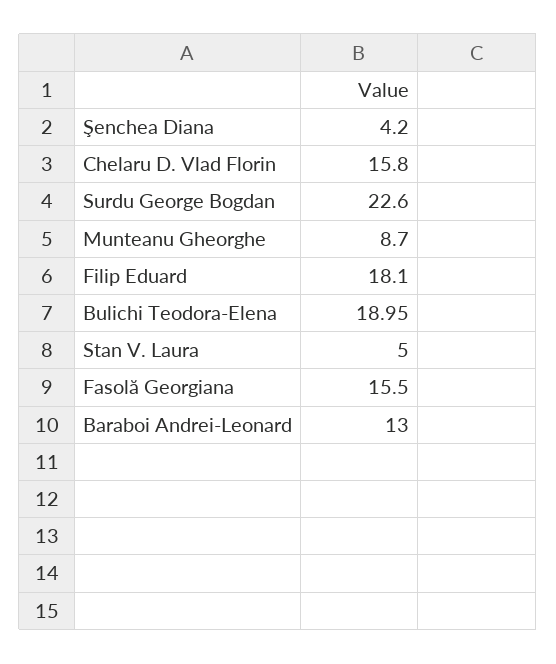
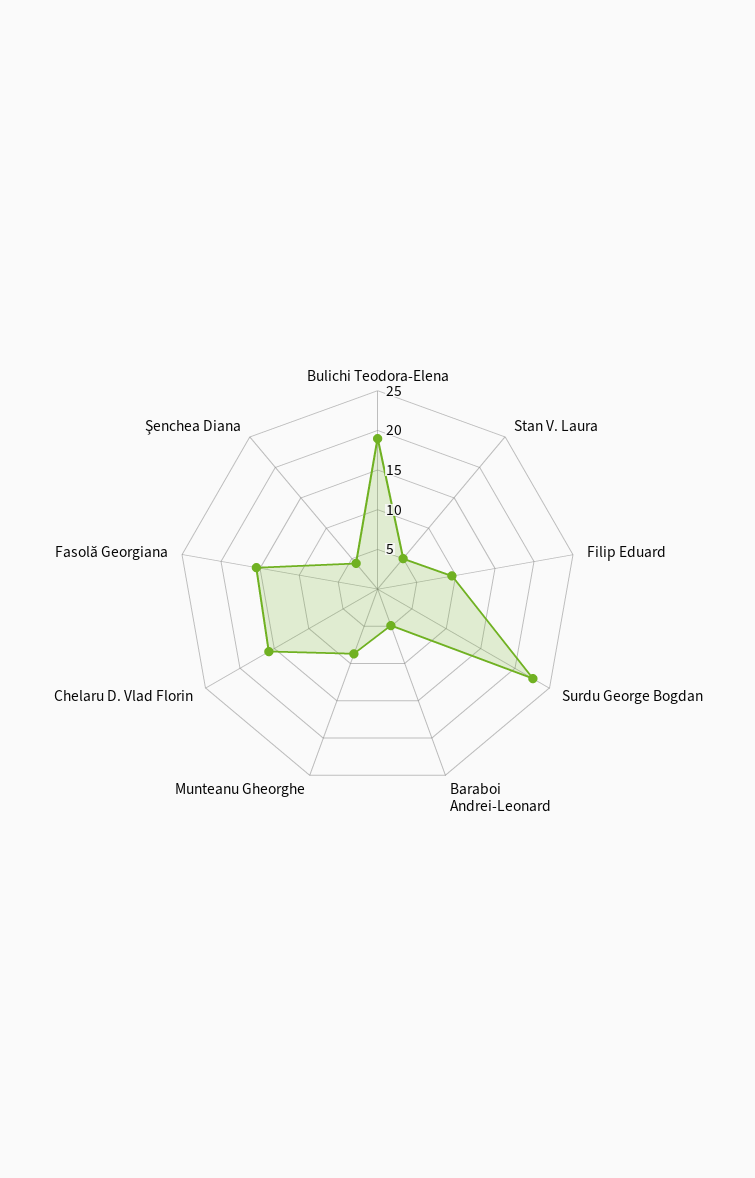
Filip Eduard: 18.1 -> 10
Baraboi Andrei-Leonard: 13 -> 5

